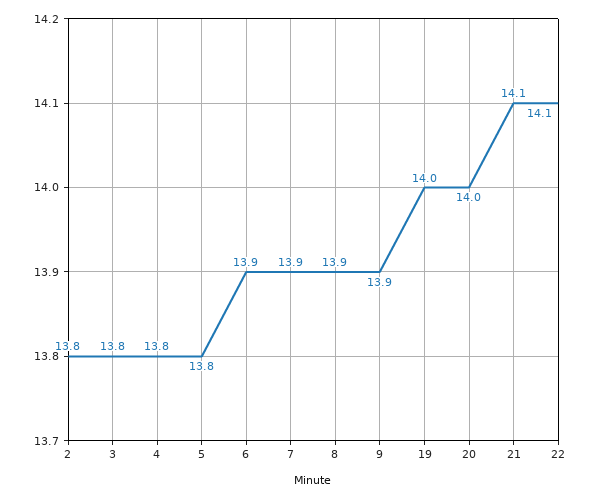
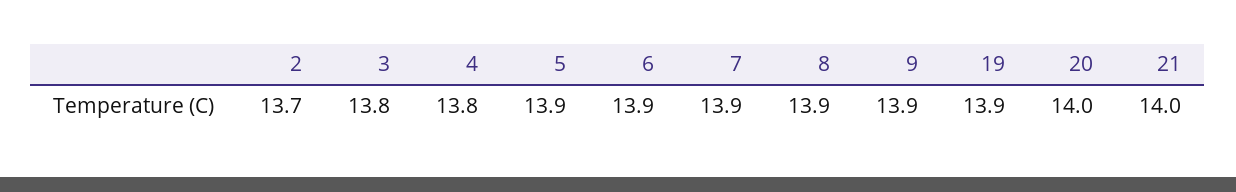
2: 13.8 -> 13.7
5: 13.8 -> 13.9
19: 14 -> 13.9
21: 14.1 -> 14
22: 14.1 -> none

